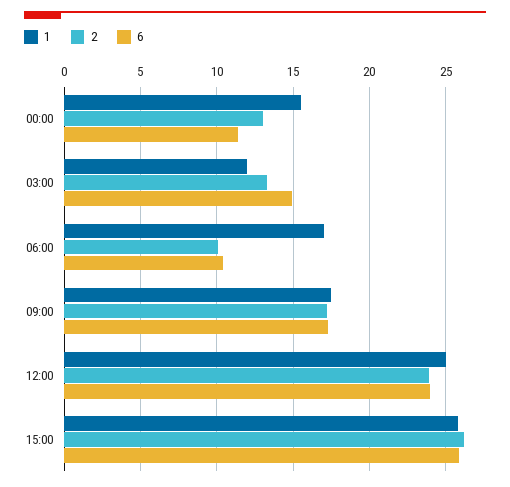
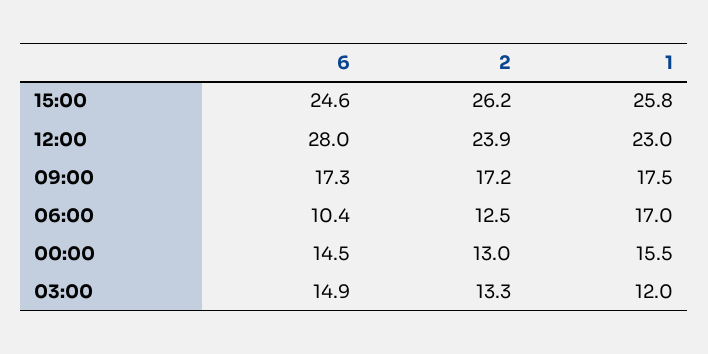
6, 00:00: 11.5 -> 14.5
2, 06:00: 10 -> 12.5
1, 12:00: 25 -> 23
6, 12:00: 24 -> 28
6, 15:00: 26 -> 24.6

